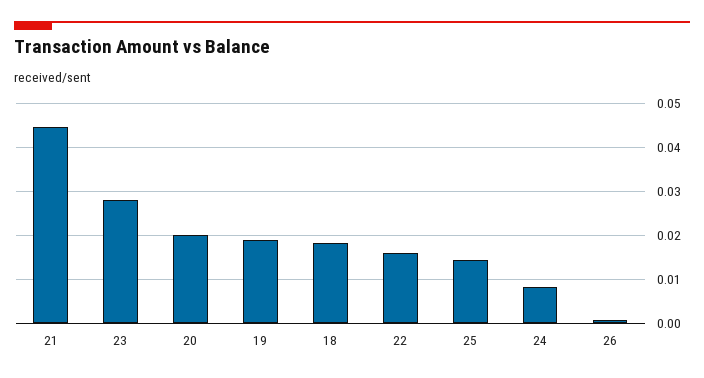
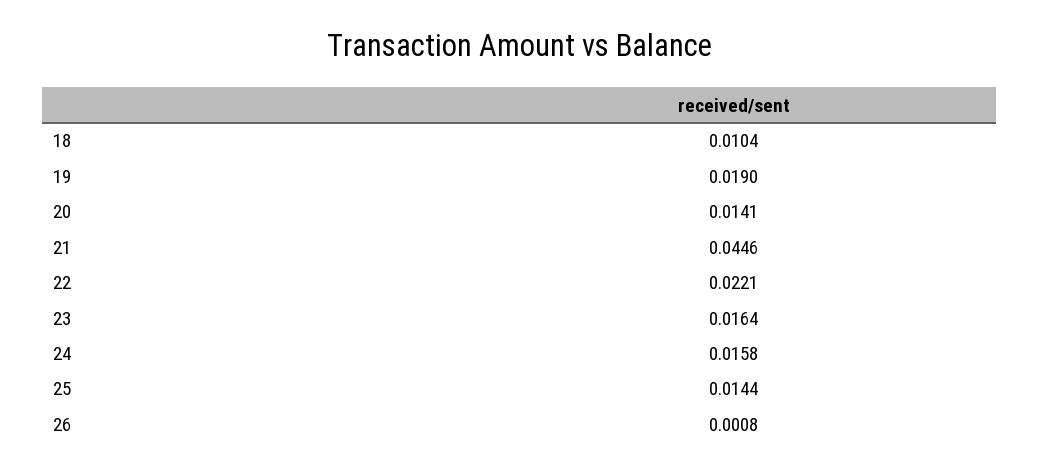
23: 0.028 -> 0.0164
20: 0.02 -> 0.0141
18: 0.018 -> 0.0104
22: 0.016 -> 0.0221
24: 0.008 -> 0.0158

